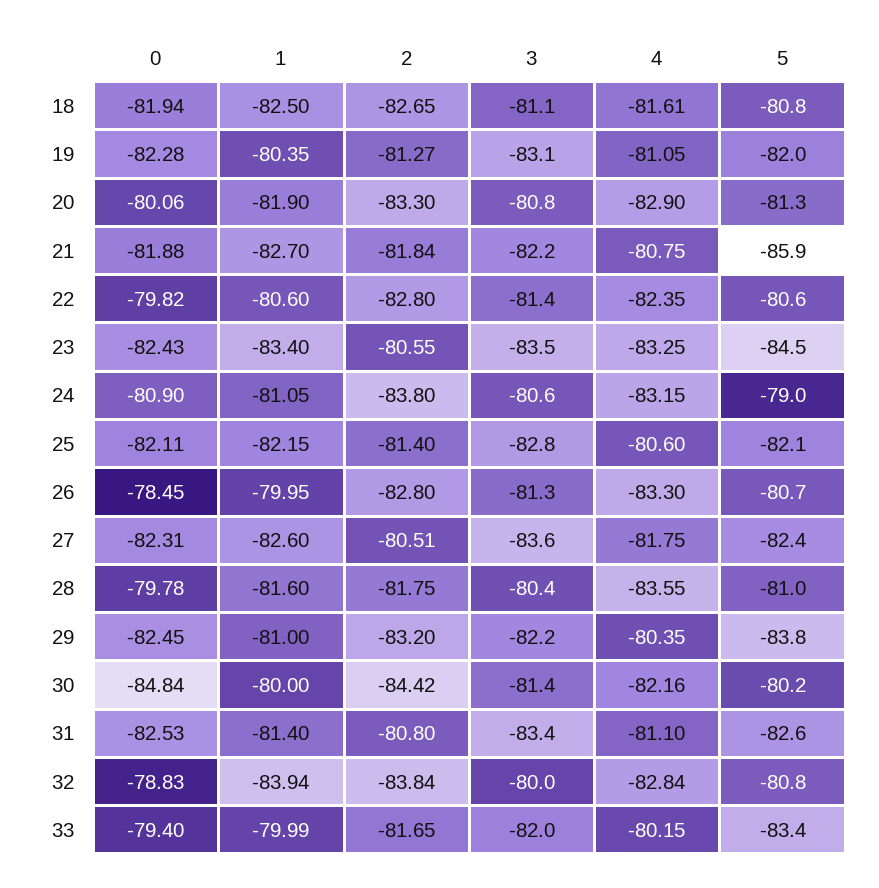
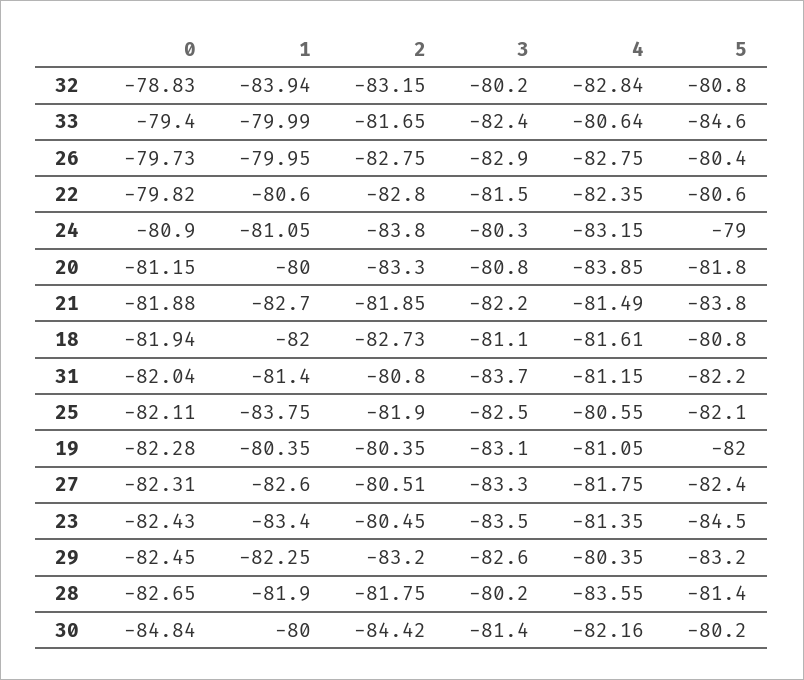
1, 18: -82.5 -> -82
2, 18: -82.65 -> -82.73
2, 19: -81.27 -> -80.35
0, 20: -80.06 -> -81.15
1, 20: -81.9 -> -80
4, 20: -82.9 -> -83.85
5, 20: -81.3 -> -81.8
2, 21: -81.84 -> -81.85
4, 21: -80.75 -> -81.49
5, 21: -85.9 -> -83.8
3, 22: -81.4 -> -81.5
2, 23: -80.55 -> -80.45
4, 23: -83.25 -> -81.35
3, 24: -80.6 -> -80.3
1, 25: -82.15 -> -83.75
2, 25: -81.4 -> -81.9
3, 25: -82.8 -> -82.5
4, 25: -80.6 -> -80.55
0, 26: -78.45 -> -79.73
2, 26: -82.8 -> -82.75
3, 26: -81.3 -> -82.9
4, 26: -83.3 -> -82.75
5, 26: -80.7 -> -80.4
3, 27: -83.6 -> -83.3
0, 28: -79.78 -> -82.65
1, 28: -81.6 -> -81.9
3, 28: -80.4 -> -80.2
5, 28: -81 -> -81.4
1, 29: -81 -> -82.25
3, 29: -82.2 -> -82.6
5, 29: -83.8 -> -83.2
0, 31: -82.53 -> -82.04
3, 31: -83.4 -> -83.7
4, 31: -81.1 -> -81.15
5, 31: -82.6 -> -82.2
2, 32: -83.84 -> -83.15
3, 32: -80 -> -80.2
3, 33: -82 -> -82.4
4, 33: -80.15 -> -80.64
5, 33: -83.4 -> -84.6

